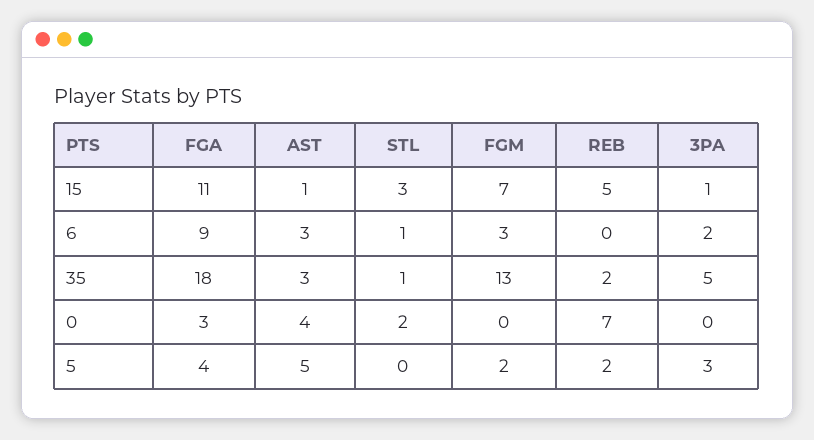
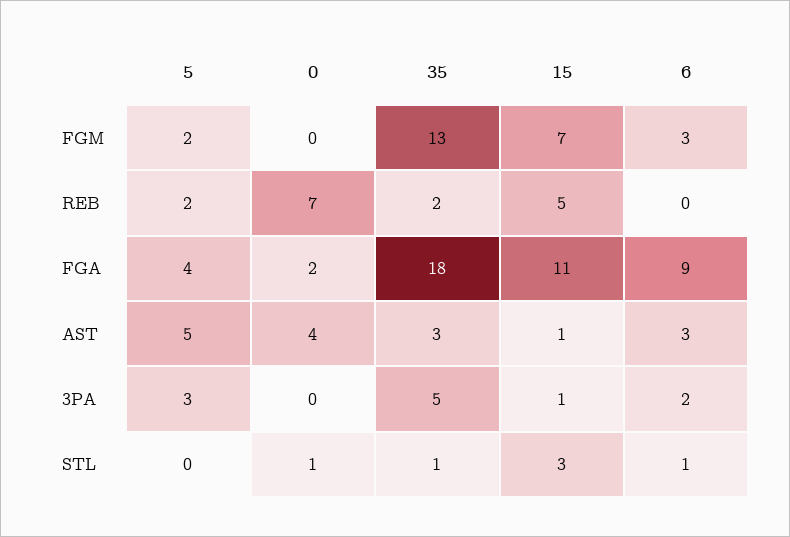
FGA, 0: 3 -> 2
STL, 0: 2 -> 1

